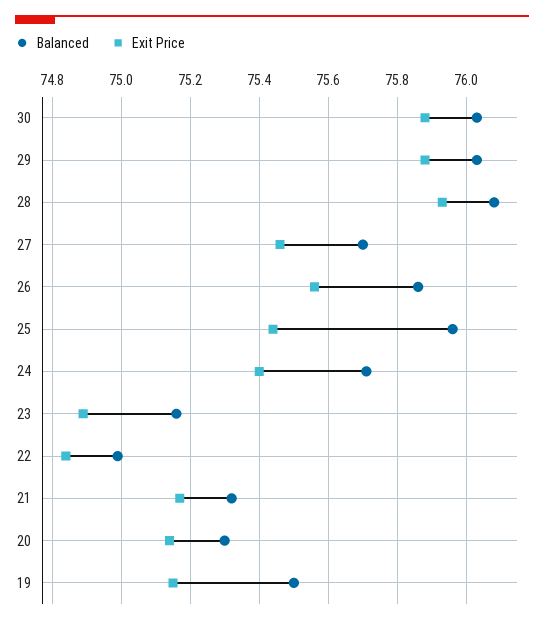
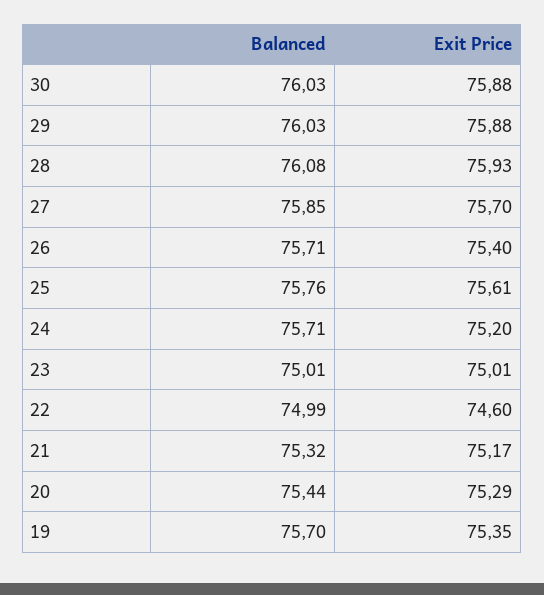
Balanced, 27: 75.7 -> 75.85
Exit Price, 27: 75.45 -> 75.7
Balanced, 26: 75.85 -> 75.71
Exit Price, 26: 75.55 -> 75.4
Balanced, 25: 75.95 -> 75.76
Exit Price, 25: 75.45 -> 75.61
Exit Price, 24: 75.4 -> 75.2
Balanced, 23: 75.15 -> 75.01
Exit Price, 23: 74.9 -> 75.01
Exit Price, 22: 74.85 -> 74.6
Balanced, 20: 75.3 -> 75.44
Exit Price, 20: 75.15 -> 75.29
Balanced, 19: 75.5 -> 75.7
Exit Price, 19: 75.15 -> 75.35

